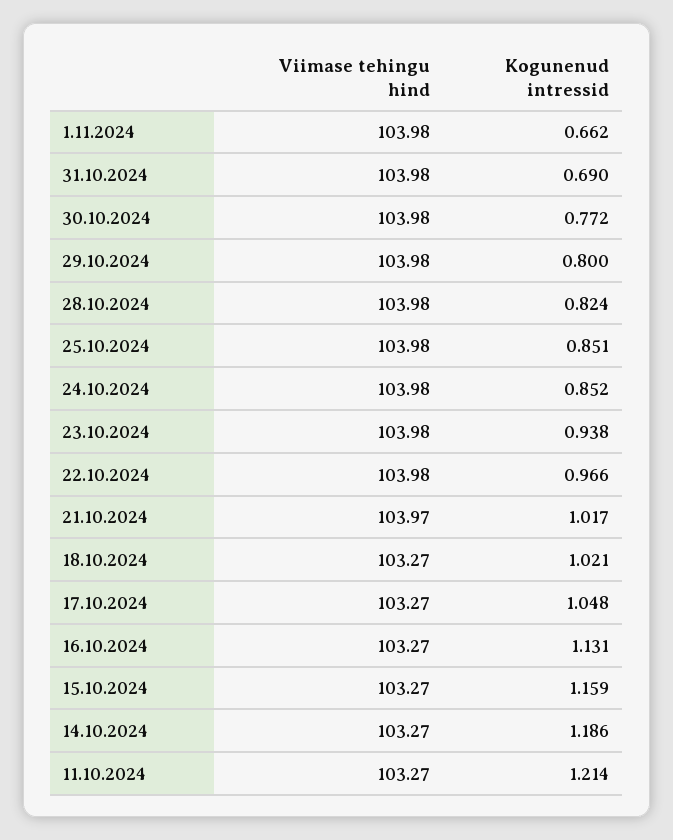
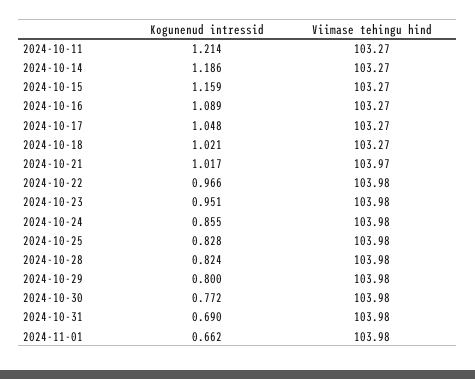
Kogunenud intressid, 25.10.2024: 0.851 -> 0.828
Kogunenud intressid, 24.10.2024: 0.852 -> 0.855
Kogunenud intressid, 23.10.2024: 0.938 -> 0.951
Kogunenud intressid, 16.10.2024: 1.131 -> 1.089

